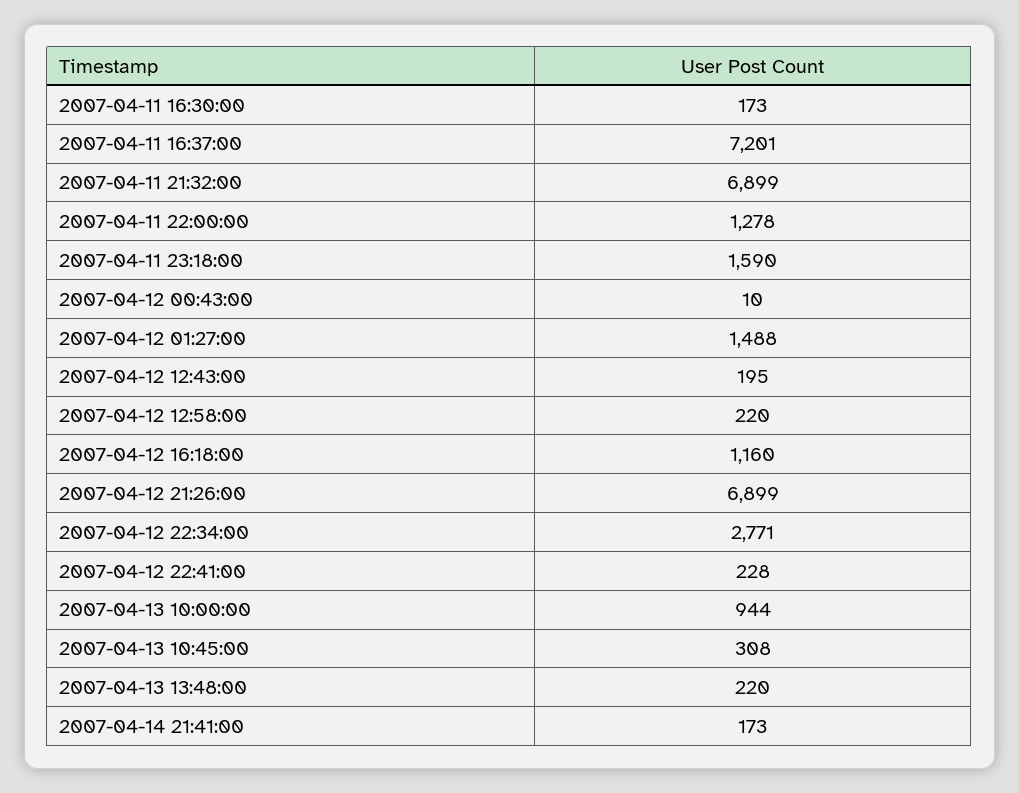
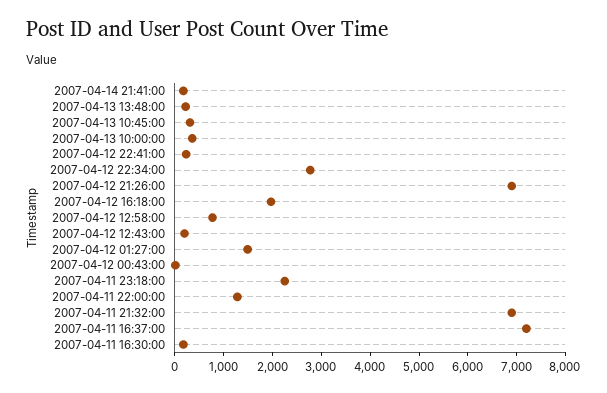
2007-04-11 23:18:00: 1590 -> 2200
2007-04-12 12:58:00: 220 -> 800
2007-04-12 16:18:00: 1160 -> 2000
2007-04-13 10:00:00: 944 -> 400

